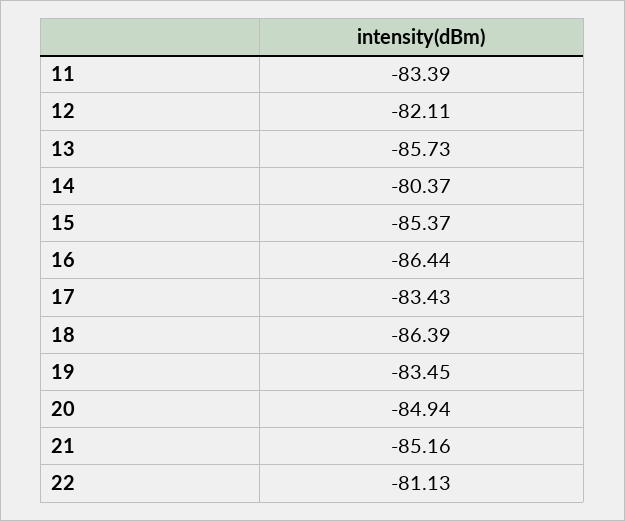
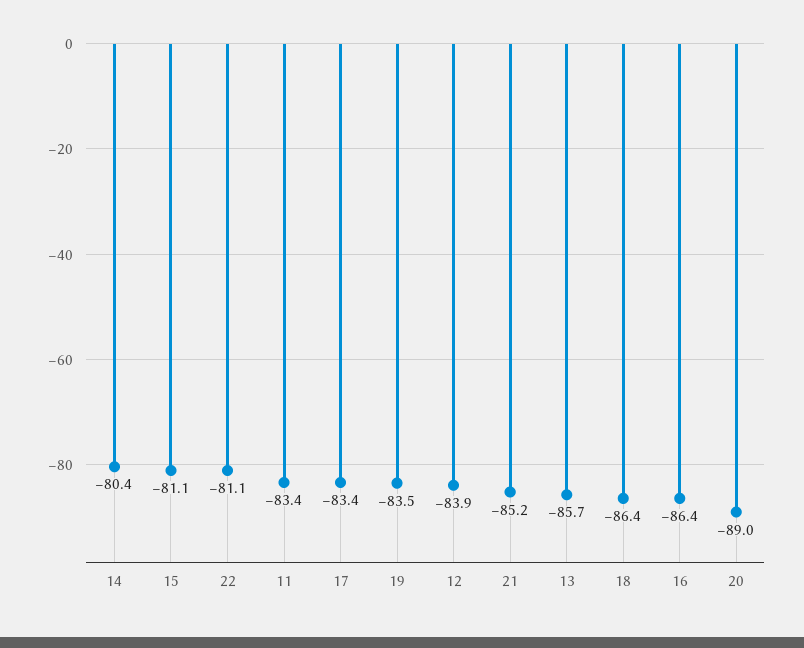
12: -82.11 -> -83.9
15: -85.37 -> -81.1
20: -84.94 -> -89

